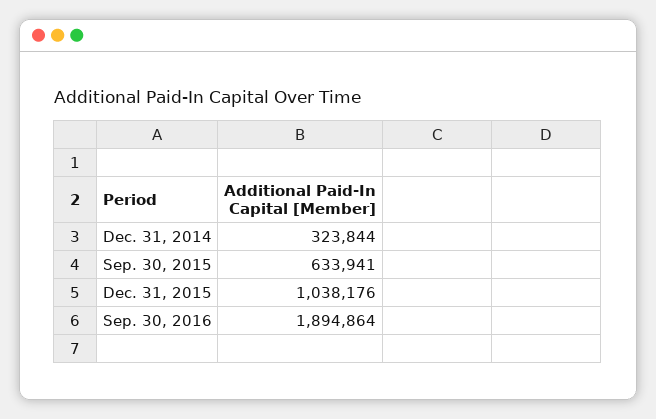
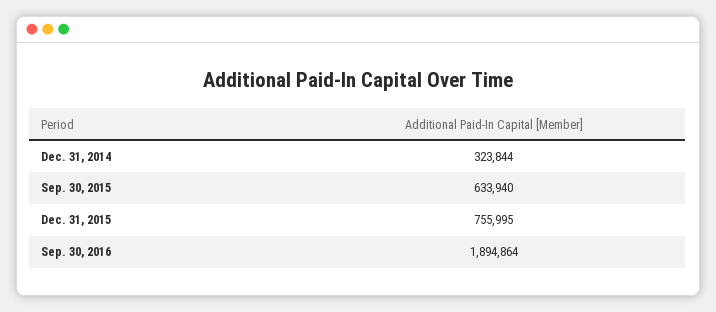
Sep. 30, 2015: 633941 -> 633940
Dec. 31, 2015: 1038176 -> 755995

